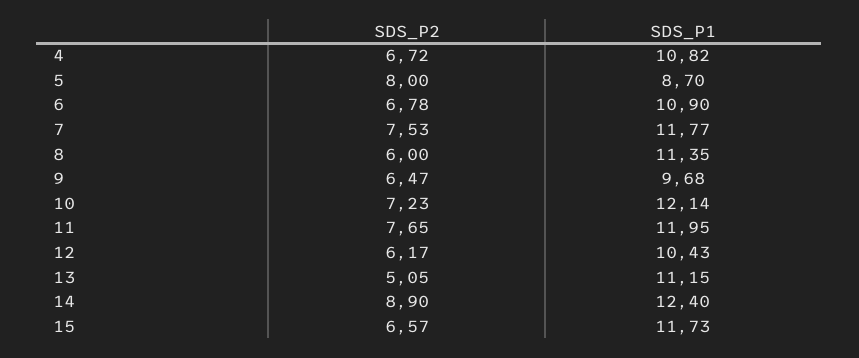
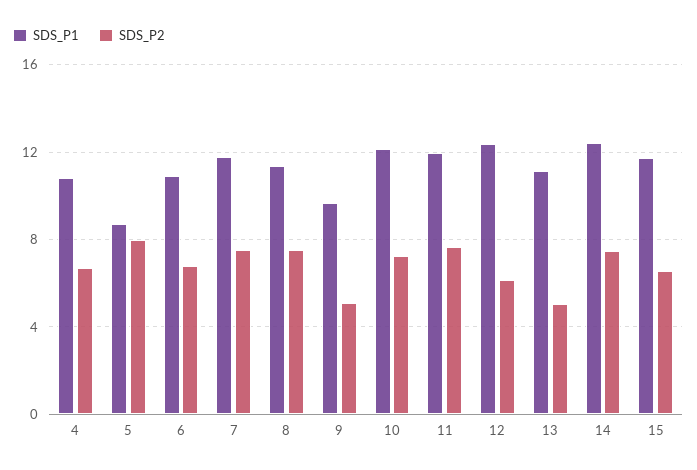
SDS_P2, 8: 6 -> 7.5
SDS_P2, 9: 6.47 -> 5
SDS_P1, 12: 10.43 -> 12.5
SDS_P2, 14: 8.9 -> 7.5

